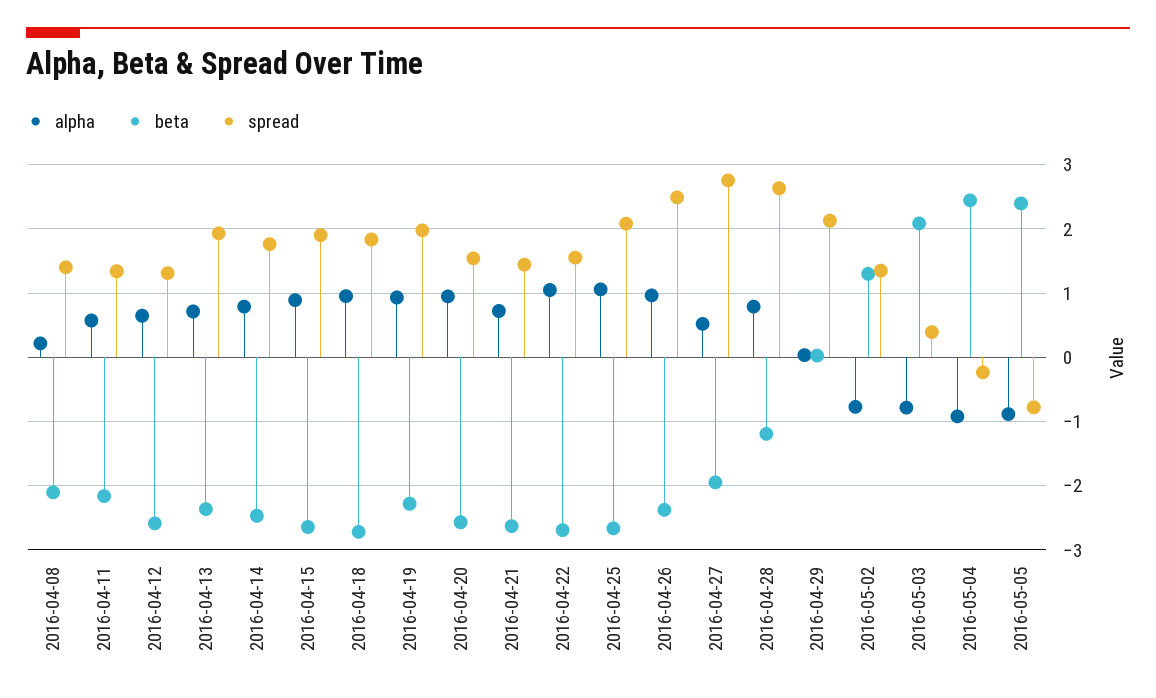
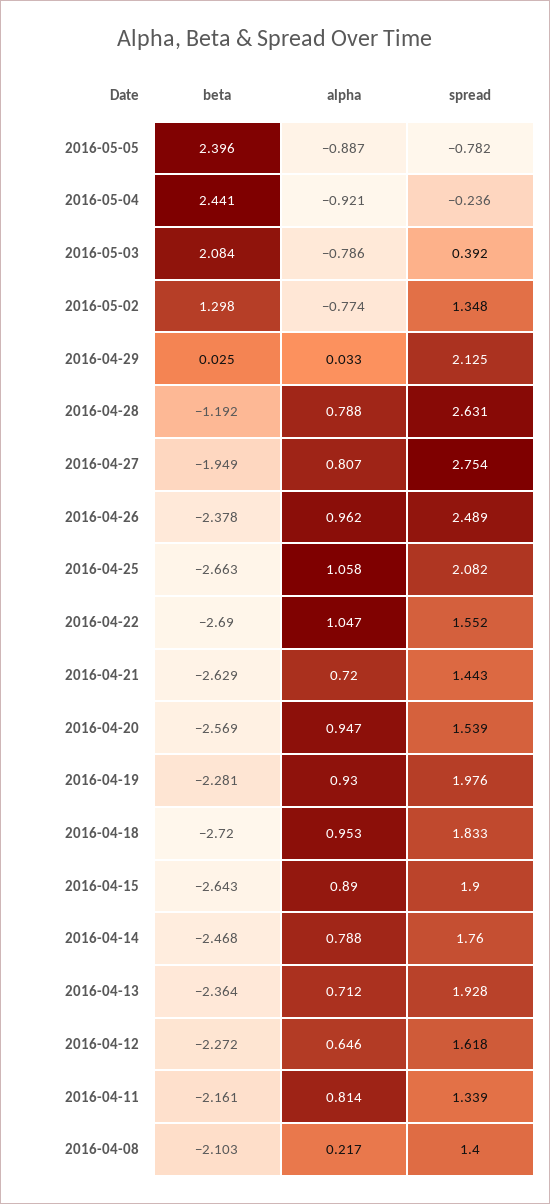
alpha, 2016-04-11: 0.6 -> 0.814
beta, 2016-04-12: -2.6 -> -2.272
spread, 2016-04-12: 1.3 -> 1.618
alpha, 2016-04-27: 0.5 -> 0.807

